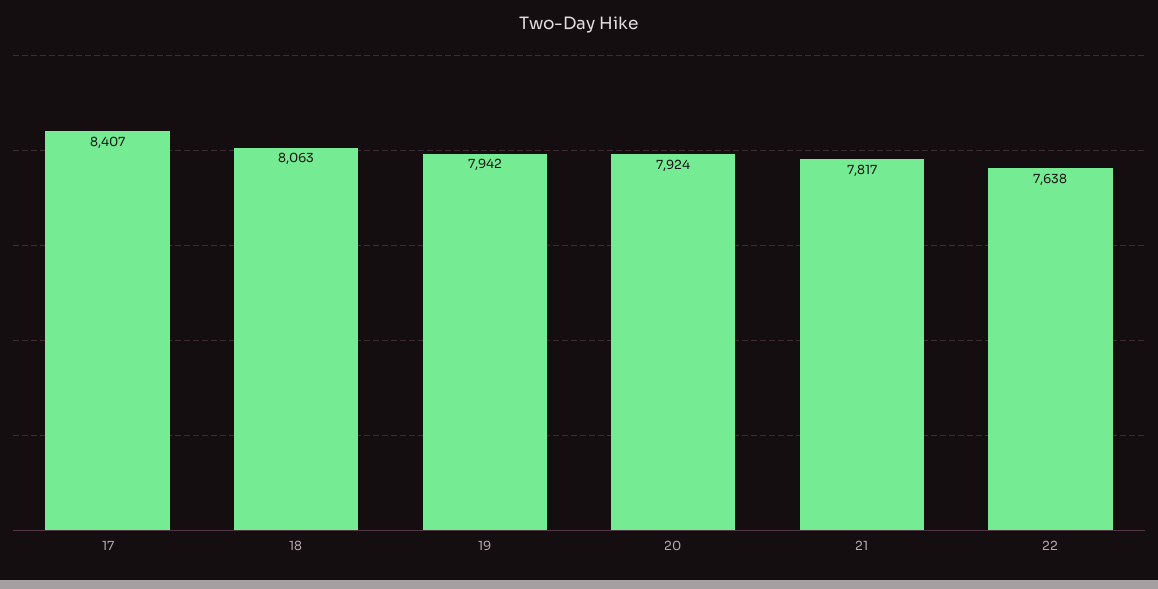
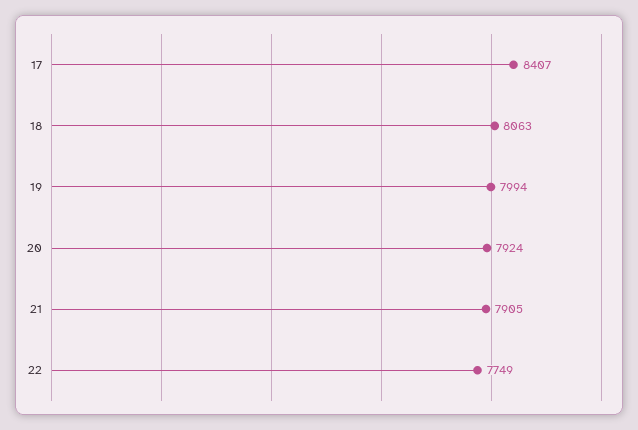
19: 7942 -> 7994
21: 7817 -> 7905
22: 7638 -> 7749

